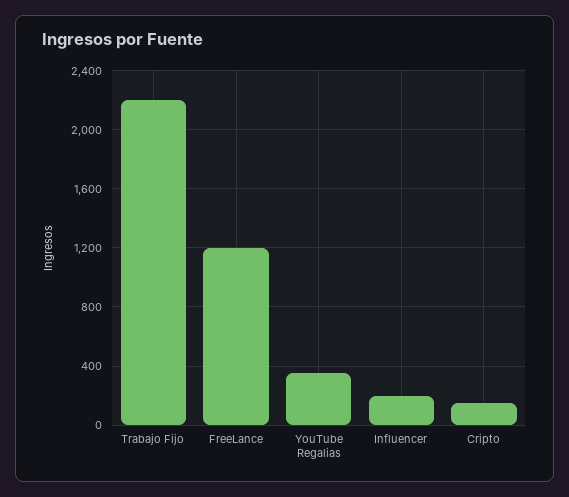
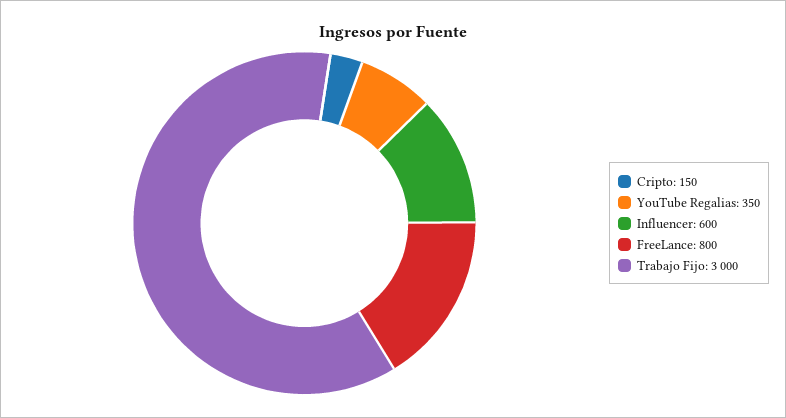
Trabajo Fijo: 2200 -> 3000
FreeLance: 1200 -> 800
Influencer: 200 -> 600

